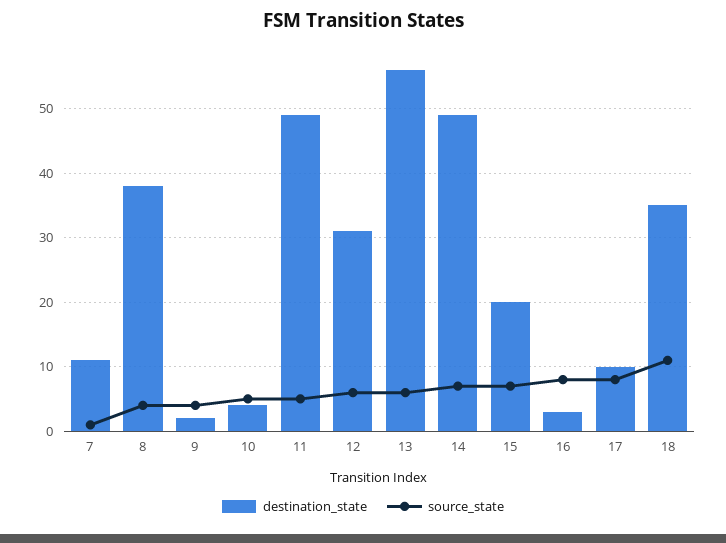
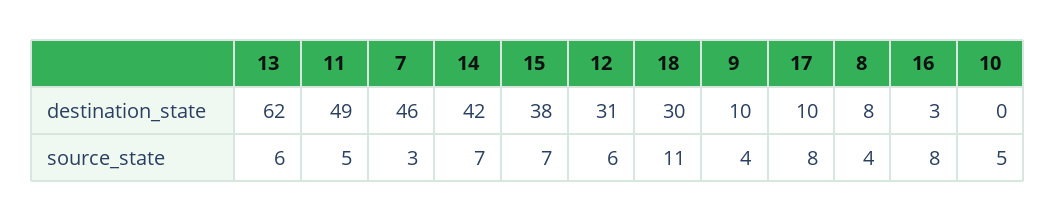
destination_state, 7: 11 -> 46
source_state, 7: 1 -> 3
destination_state, 8: 38 -> 8
destination_state, 9: 2 -> 10
destination_state, 10: 4 -> 0
destination_state, 13: 56 -> 62
destination_state, 14: 49 -> 42
destination_state, 15: 20 -> 38
destination_state, 18: 35 -> 30

